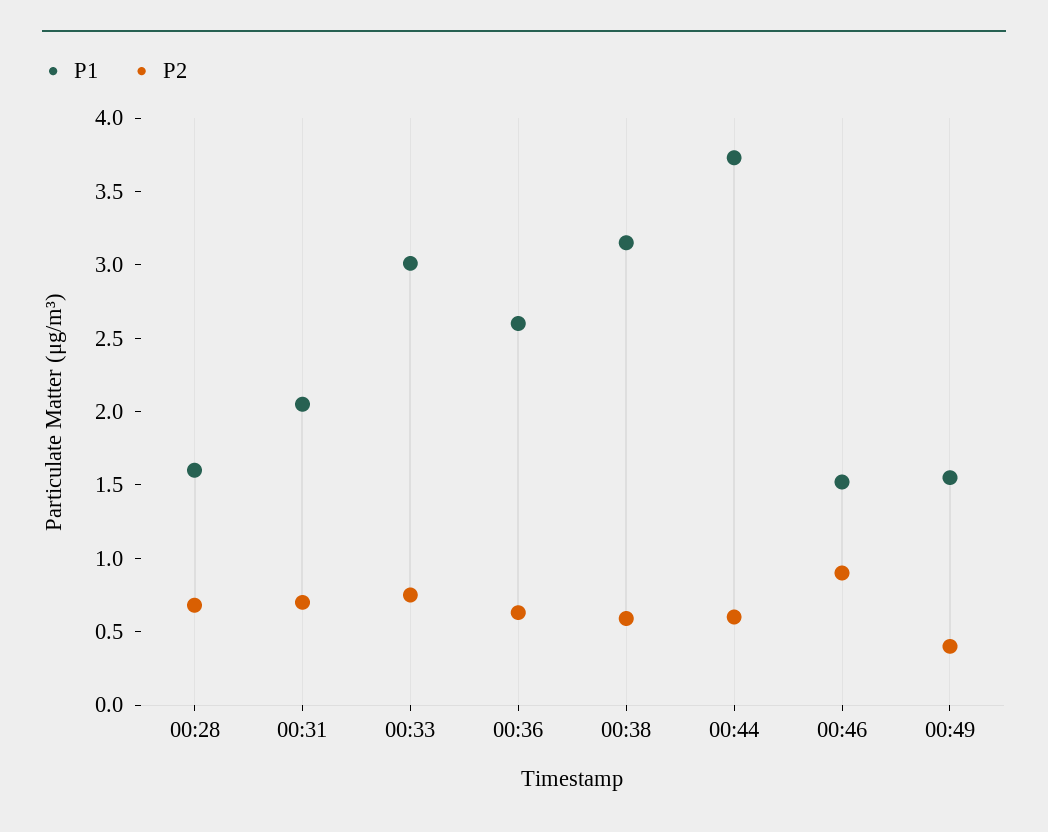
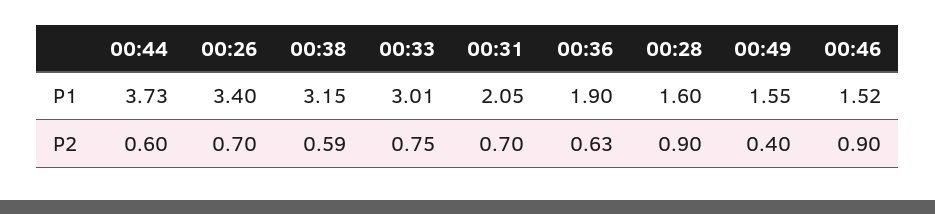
P2, 00:28: 0.7 -> 0.9
P1, 00:36: 2.6 -> 1.9
P1, 00:26: none -> 3.4
P2, 00:26: none -> 0.7

